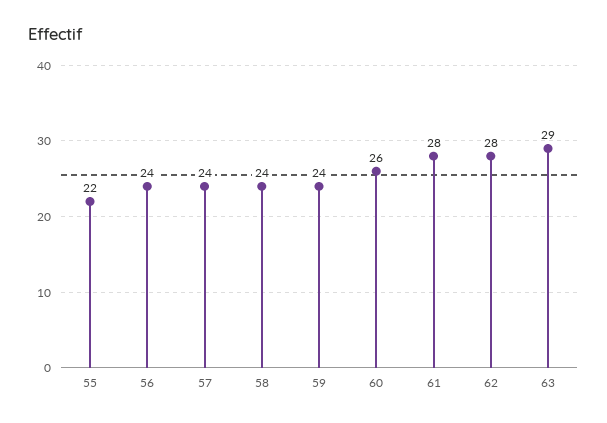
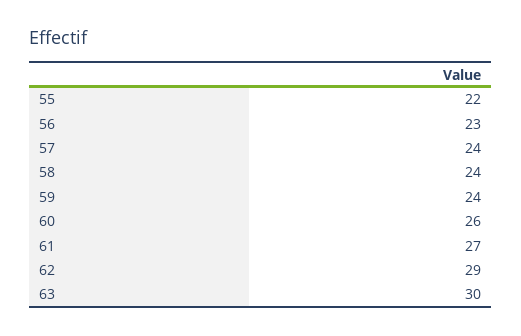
56: 24 -> 23
61: 28 -> 27
62: 28 -> 29
63: 29 -> 30

